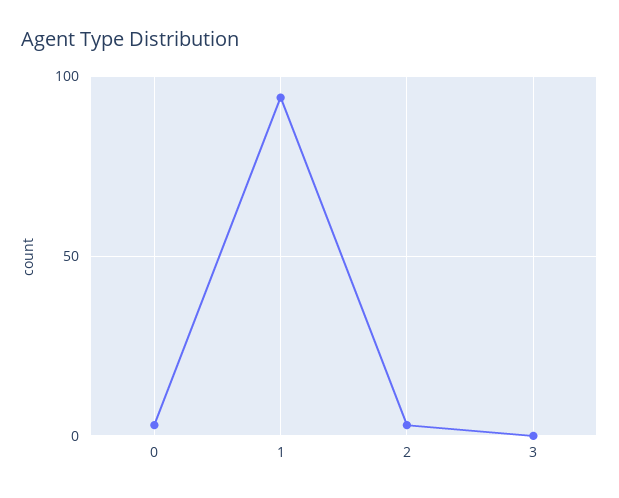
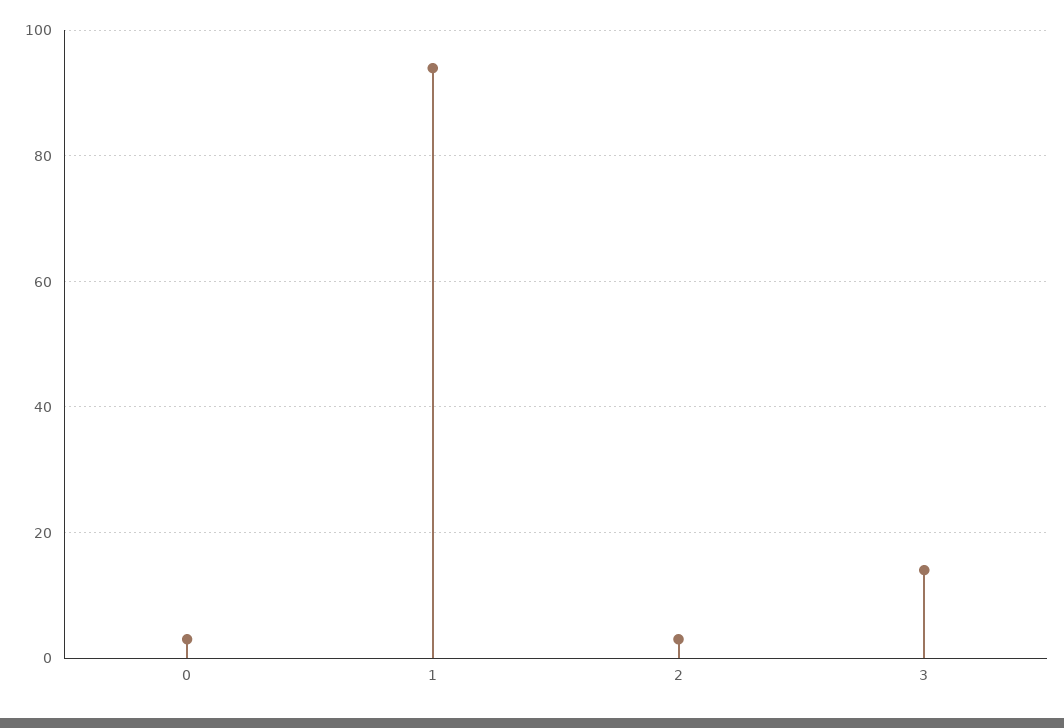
3: 0 -> 15

